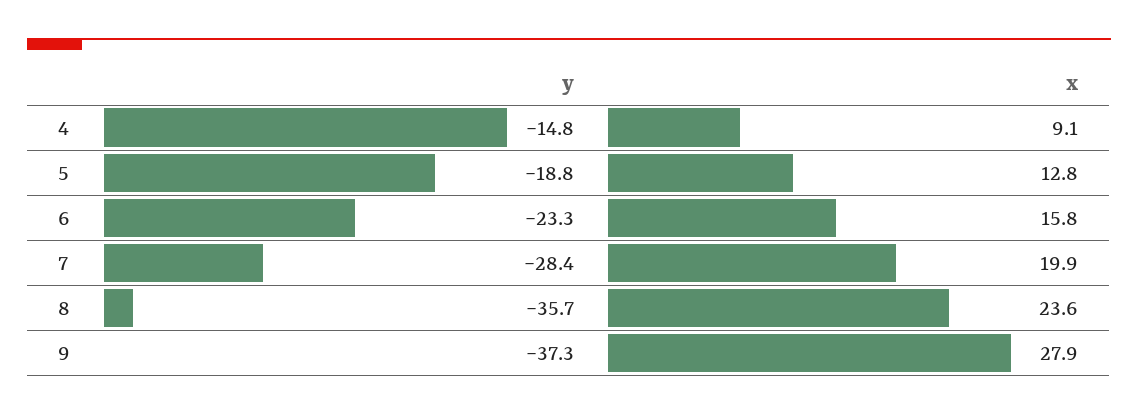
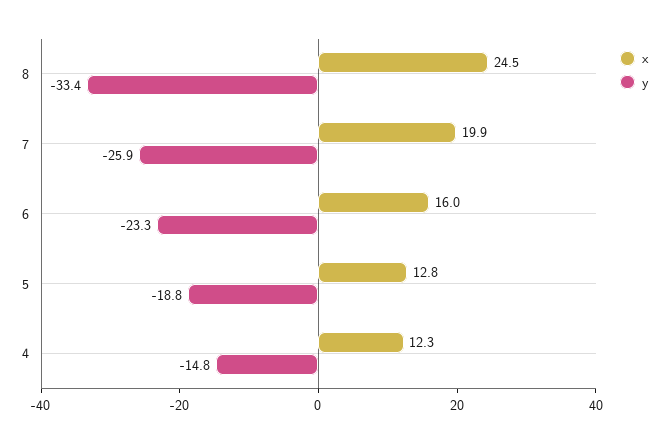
x, 4: 9.1 -> 12.3
x, 6: 15.8 -> 16
y, 7: -28.4 -> -25.9
y, 8: -35.7 -> -33.4
x, 8: 23.6 -> 24.5
y, 9: -37.3 -> none
x, 9: 27.9 -> none

